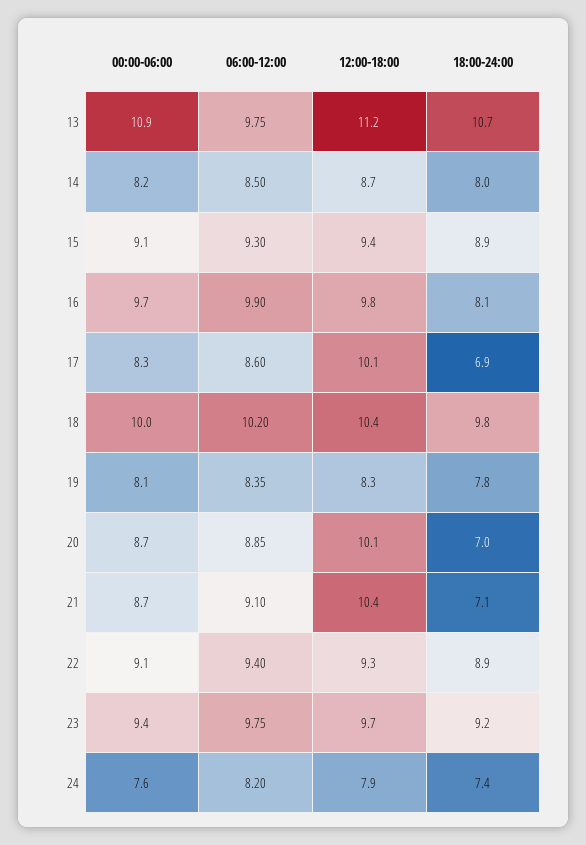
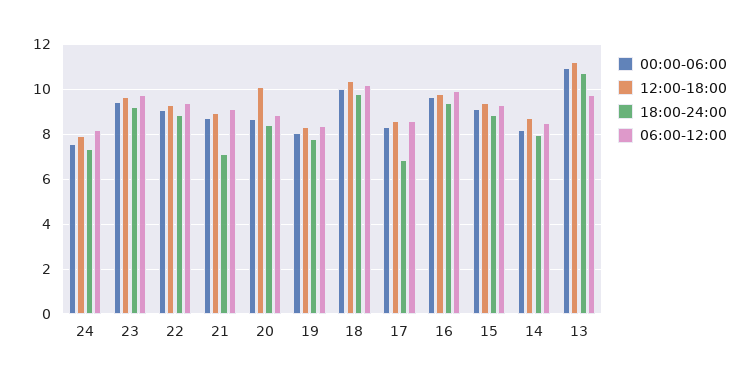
18:00-24:00, 16: 8.1 -> 9.5
12:00-18:00, 17: 10.1 -> 8.5
18:00-24:00, 20: 7 -> 8.5
12:00-18:00, 21: 10.4 -> 9

